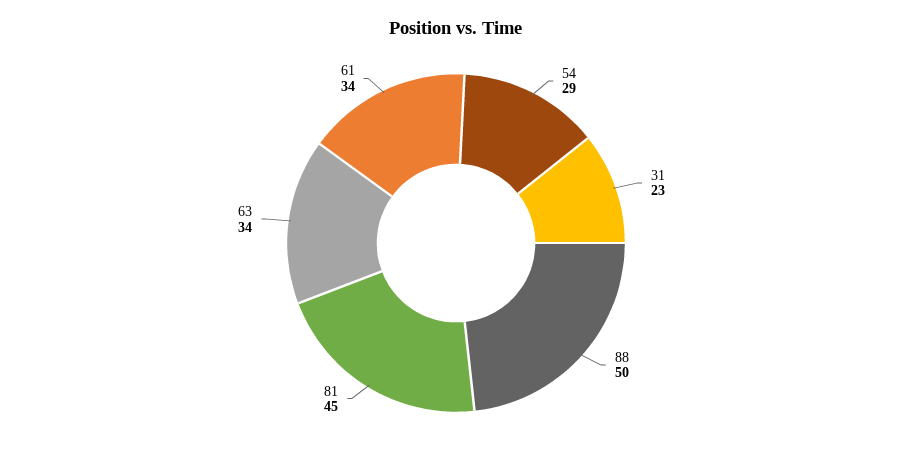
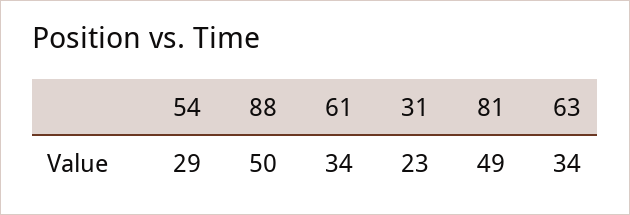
81: 45 -> 49

